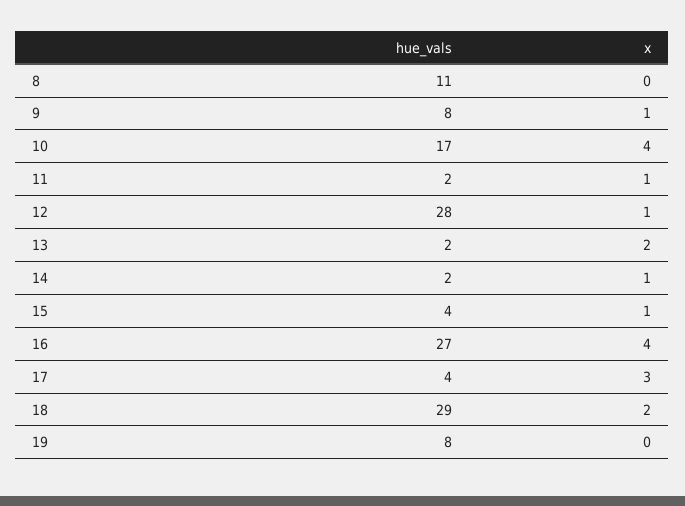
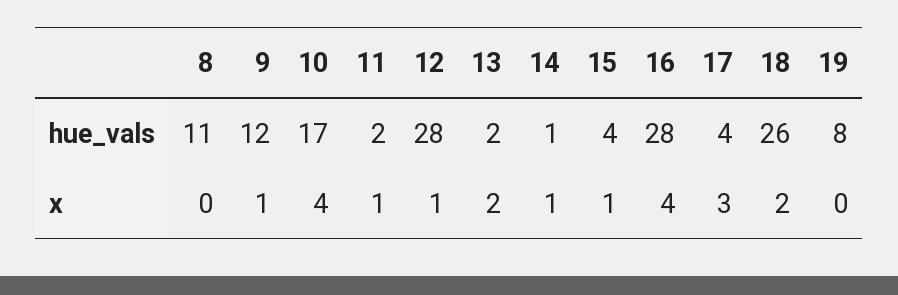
hue_vals, 9: 8 -> 12
hue_vals, 14: 2 -> 1
hue_vals, 16: 27 -> 28
hue_vals, 18: 29 -> 26

